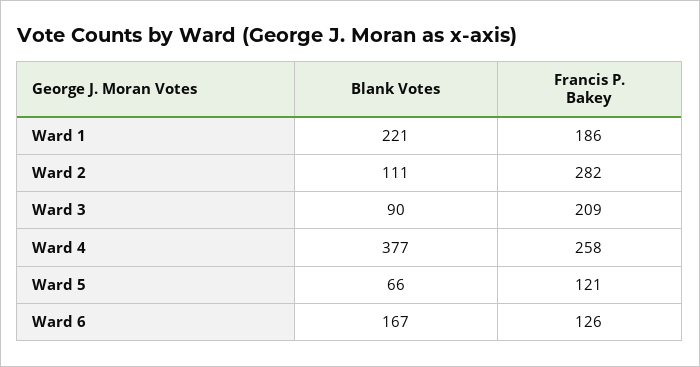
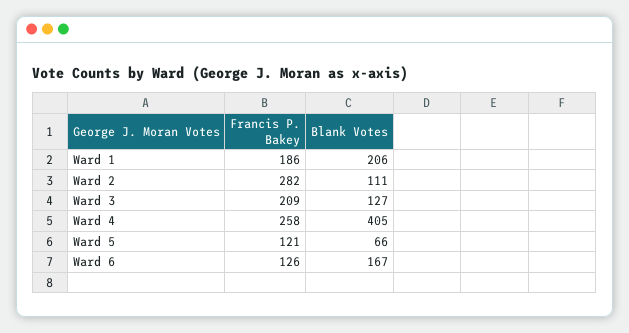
Blank Votes, Ward 1: 221 -> 206
Blank Votes, Ward 3: 90 -> 127
Blank Votes, Ward 4: 377 -> 405

